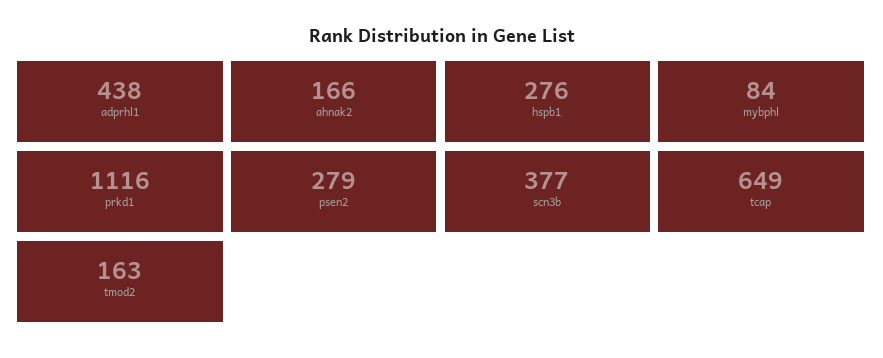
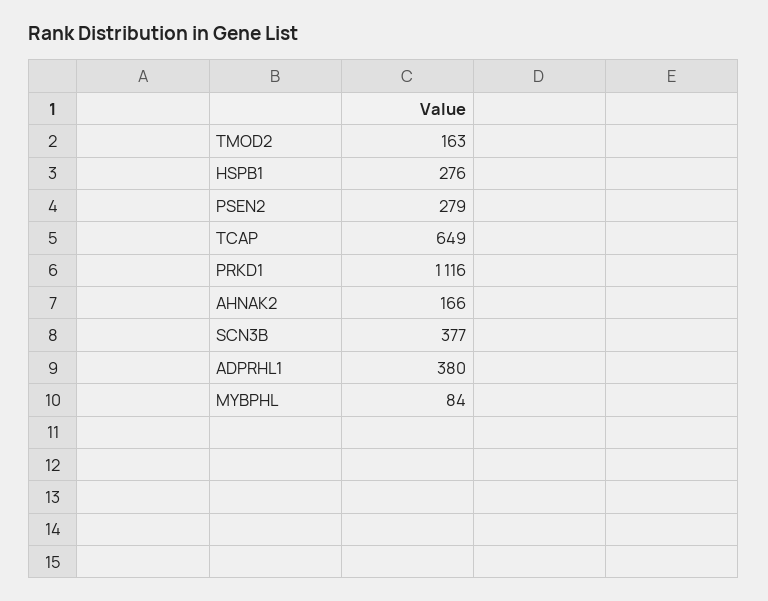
adprhl1: 438 -> 380

